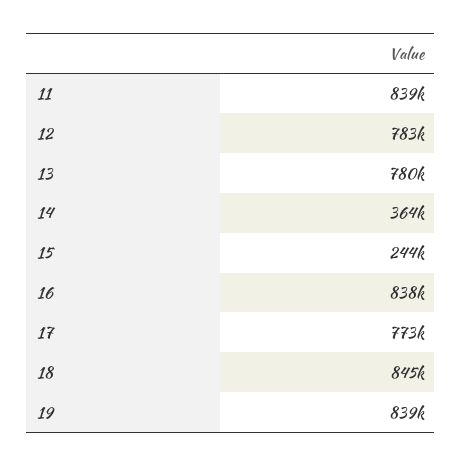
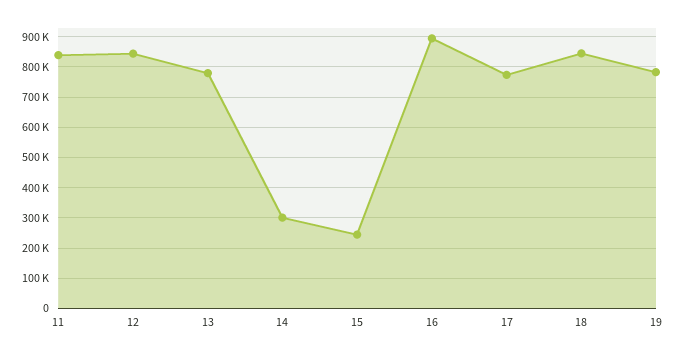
12: 783000 -> 840000
14: 364000 -> 300000
16: 838000 -> 900000
19: 839000 -> 780000

